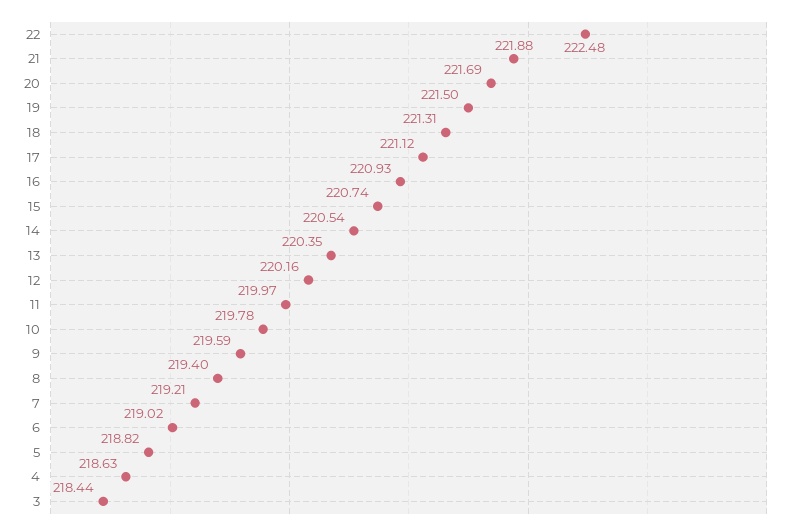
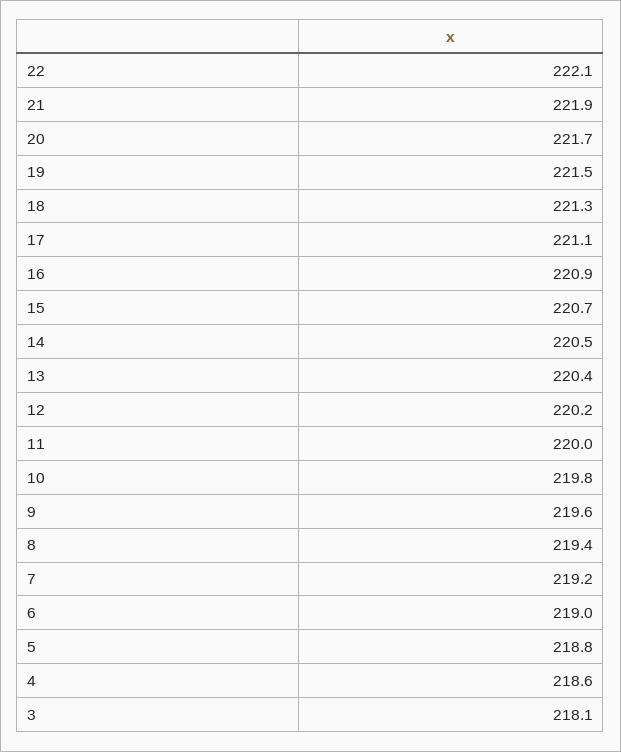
22: 222.48 -> 222.1
3: 218.44 -> 218.1

